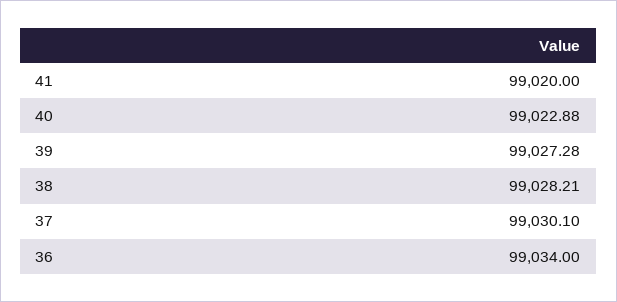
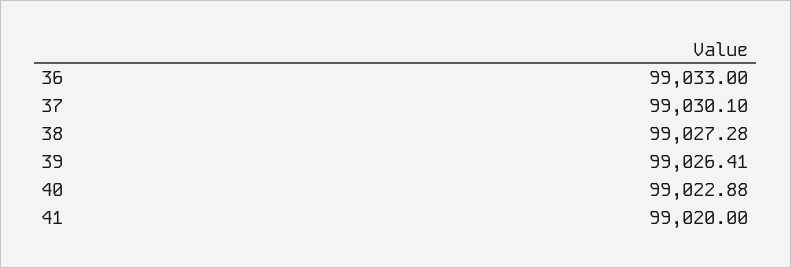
39: 99027.28 -> 99026.41
38: 99028.21 -> 99027.28
36: 99034 -> 99033

